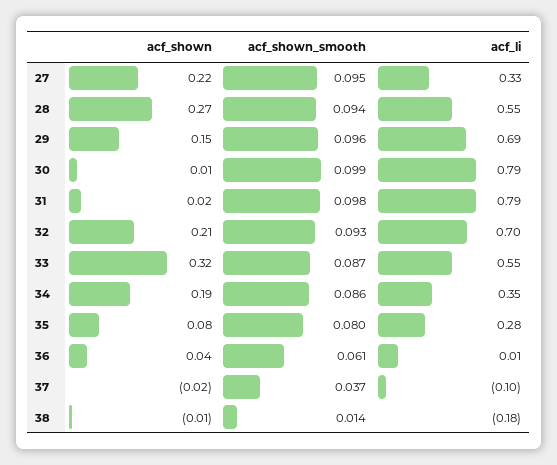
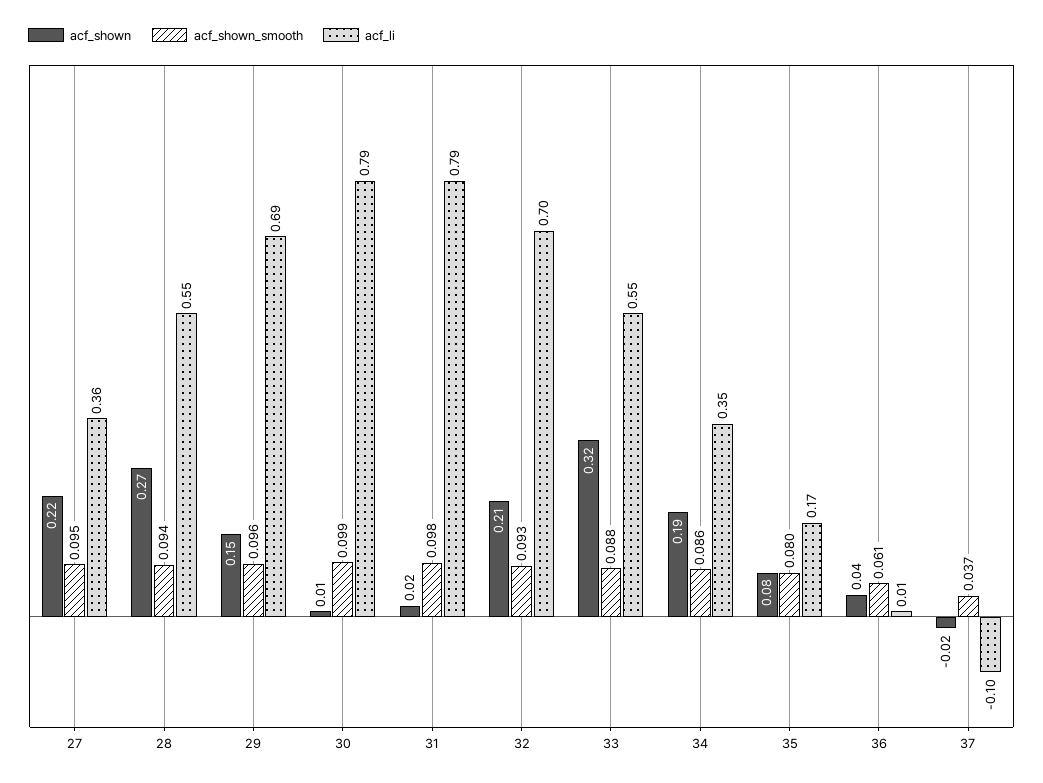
acf_li, 27: 0.33 -> 0.36
acf_shown_smooth, 33: 0.087 -> 0.088
acf_li, 35: 0.28 -> 0.17
acf_shown, 38: -0.01 -> none
acf_shown_smooth, 38: 0.014 -> none
acf_li, 38: -0.18 -> none

